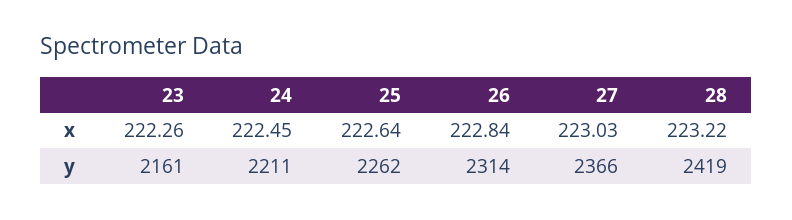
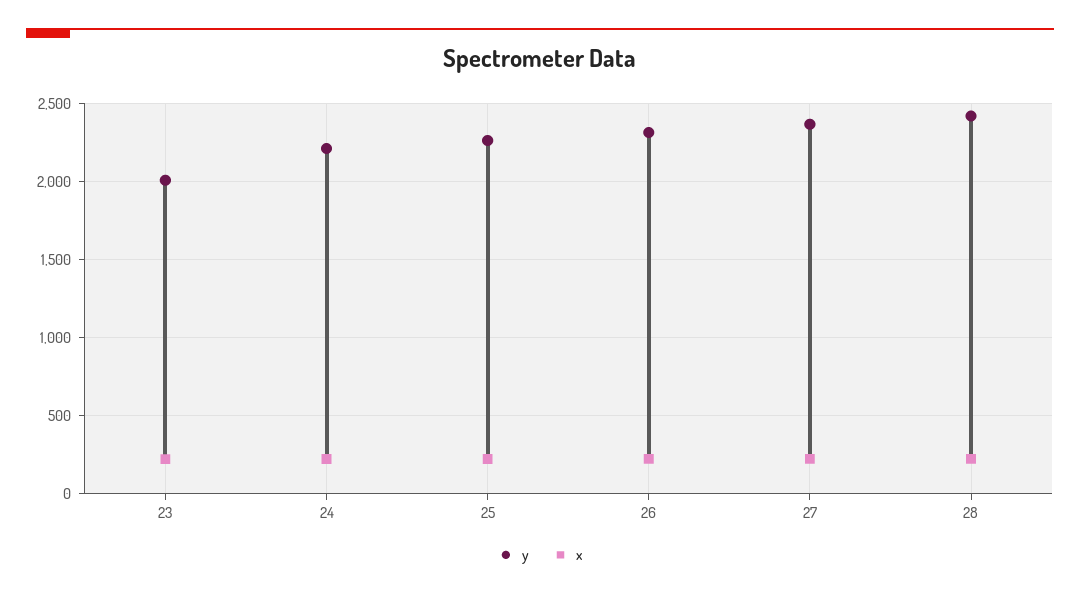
y, 23: 2161 -> 2000

